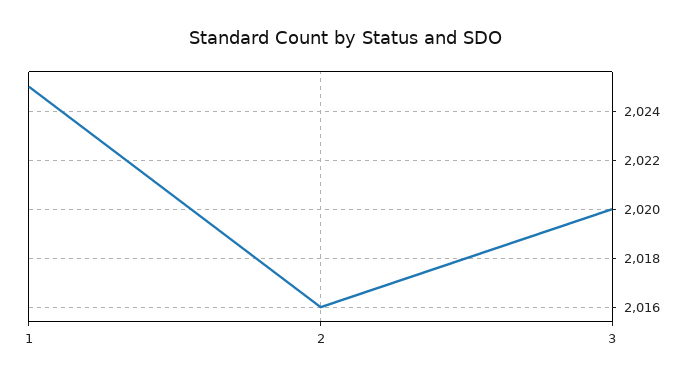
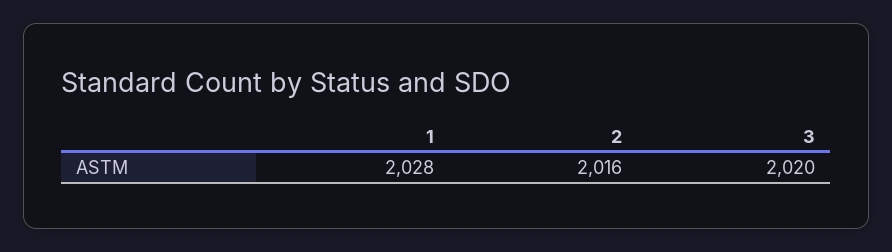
1: 2025 -> 2028

